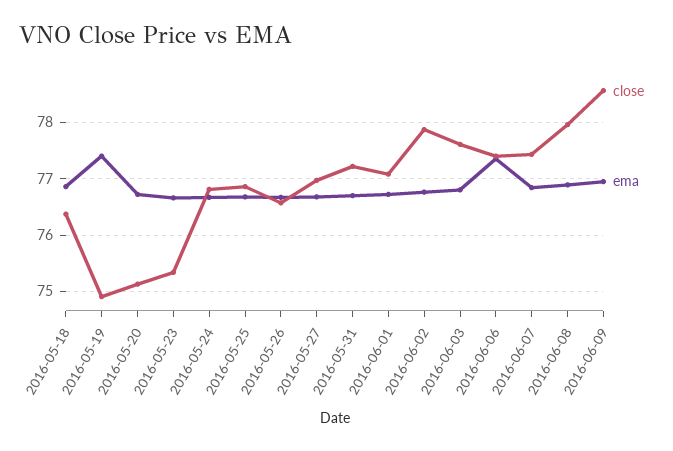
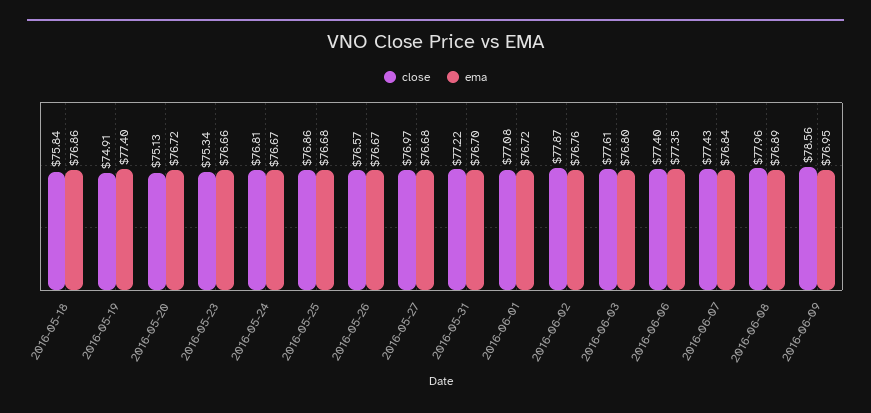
close, 2016-05-18: 76.4 -> 75.84

